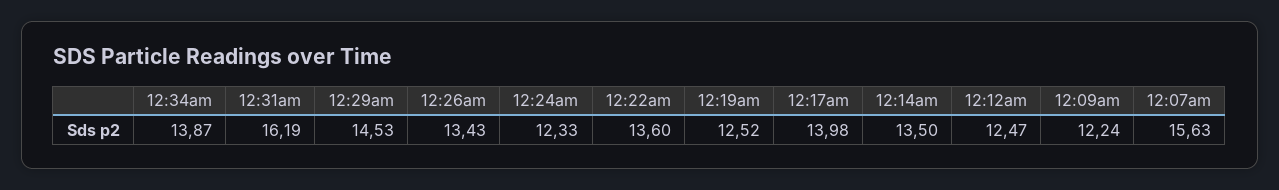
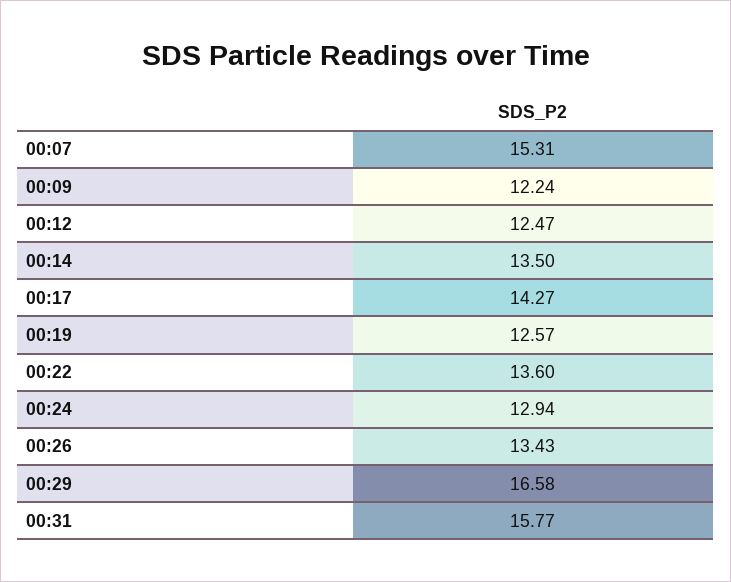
12:34am: 13.87 -> none
12:31am: 16.19 -> 15.77
12:29am: 14.53 -> 16.58
12:24am: 12.33 -> 12.94
12:19am: 12.52 -> 12.57
12:17am: 13.98 -> 14.27
12:07am: 15.63 -> 15.31

